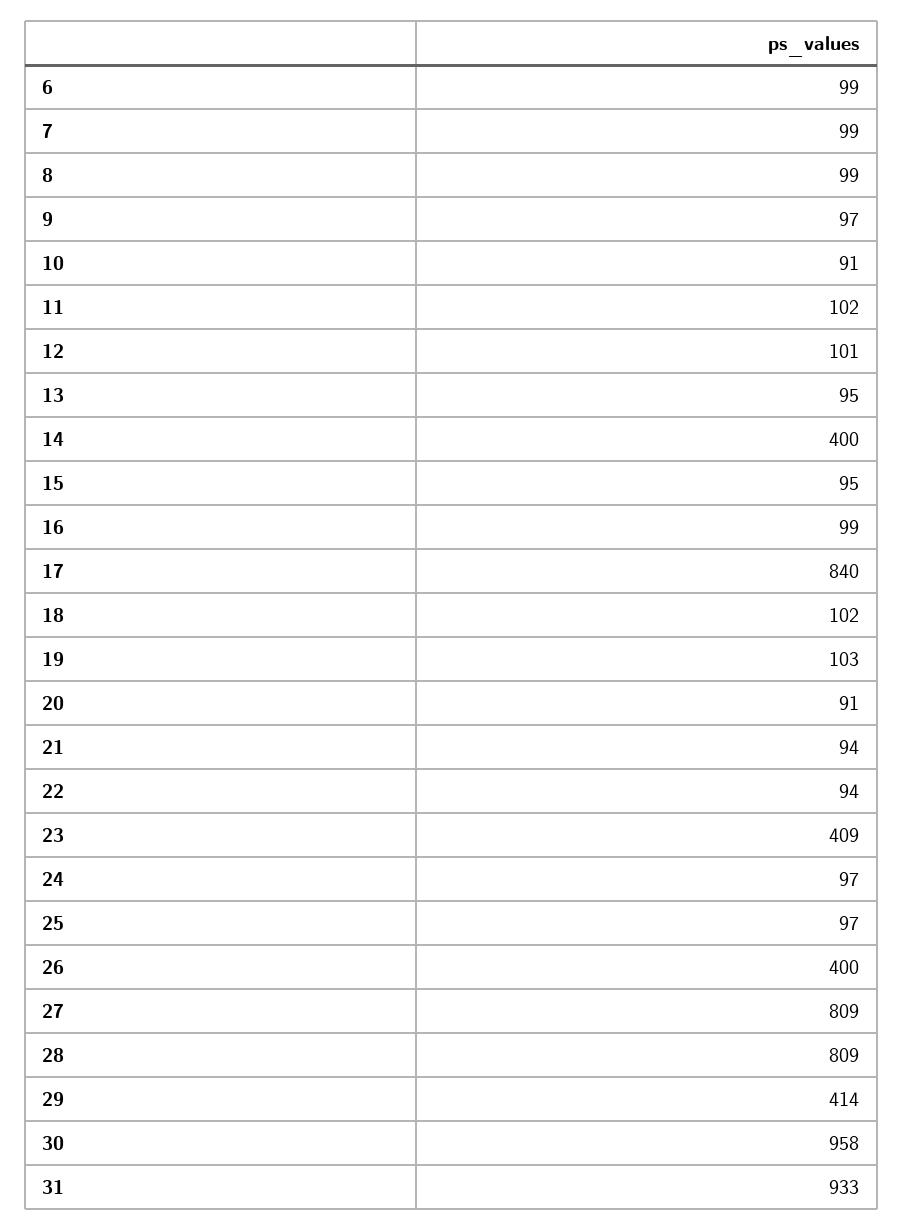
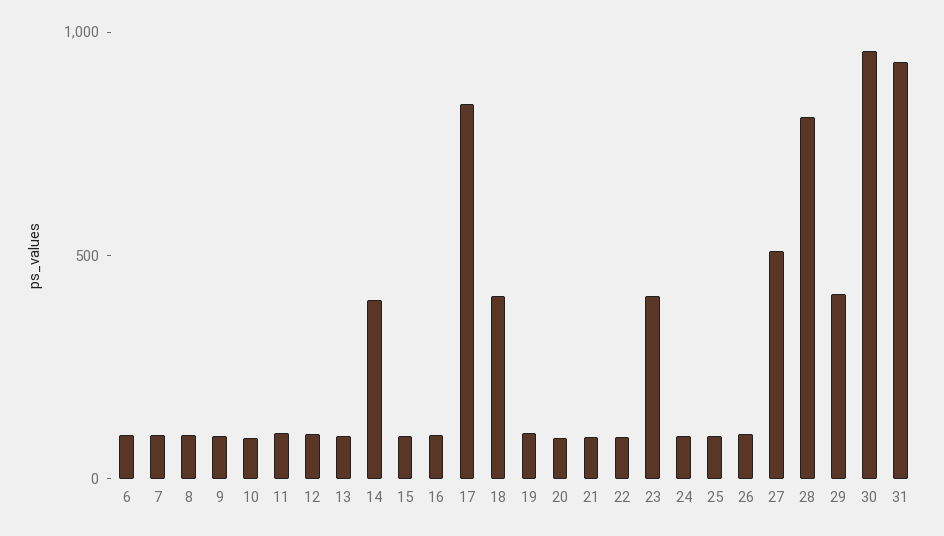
18: 102 -> 400
26: 400 -> 100
27: 809 -> 500

